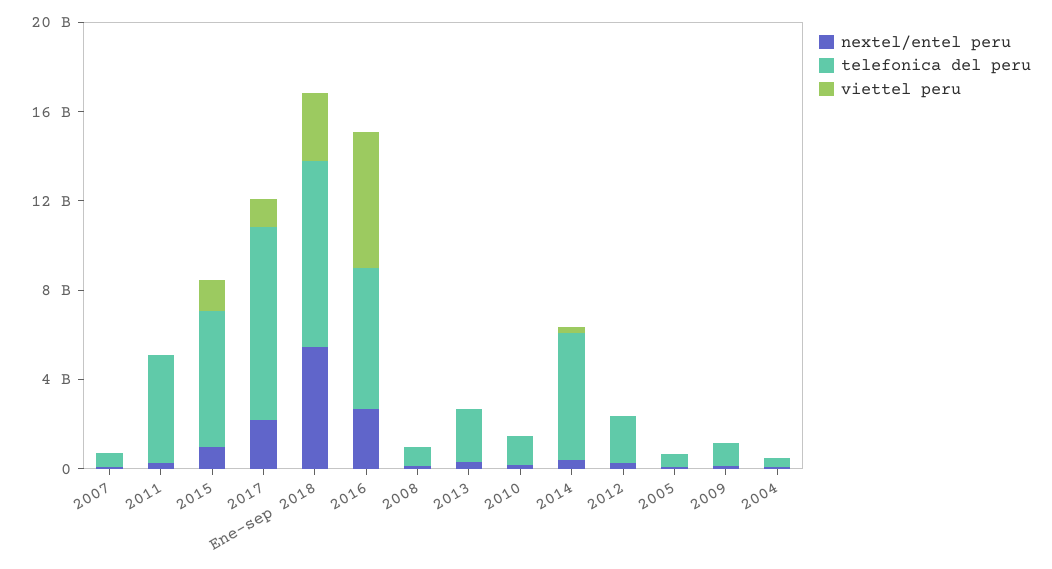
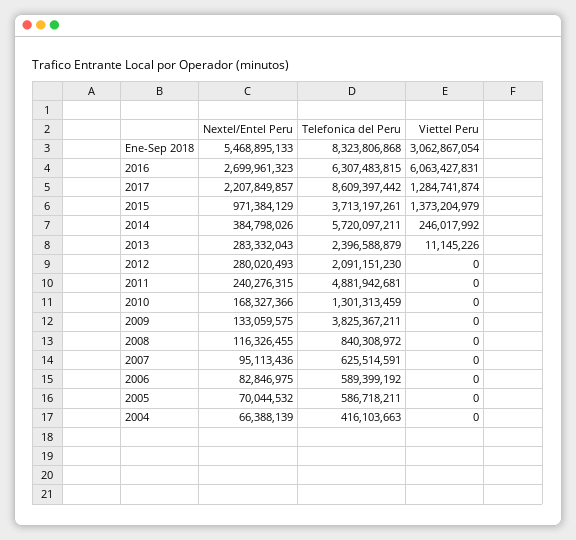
telefonica del peru, 2015: 6000000000 -> 3713197261
telefonica del peru, 2009: 1000000000 -> 3825367211
nextel/entel peru, 2006: none -> 82846975
telefonica del peru, 2006: none -> 589399192
viettel peru, 2006: none -> 0

